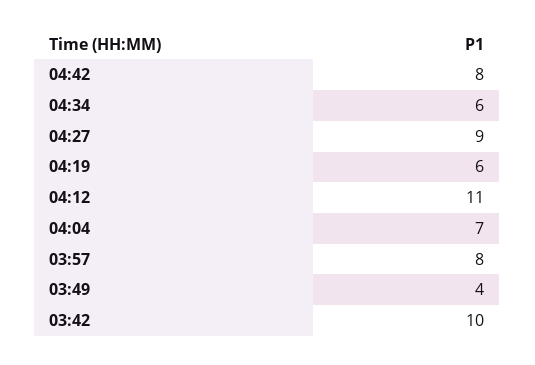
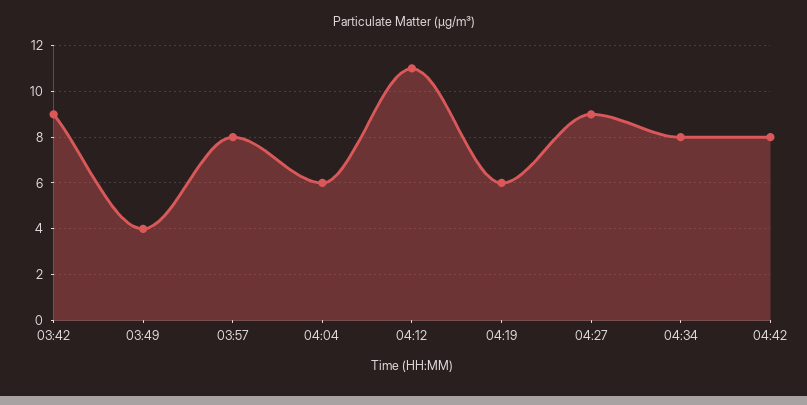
04:34: 6 -> 8
04:04: 7 -> 6
03:42: 10 -> 9

